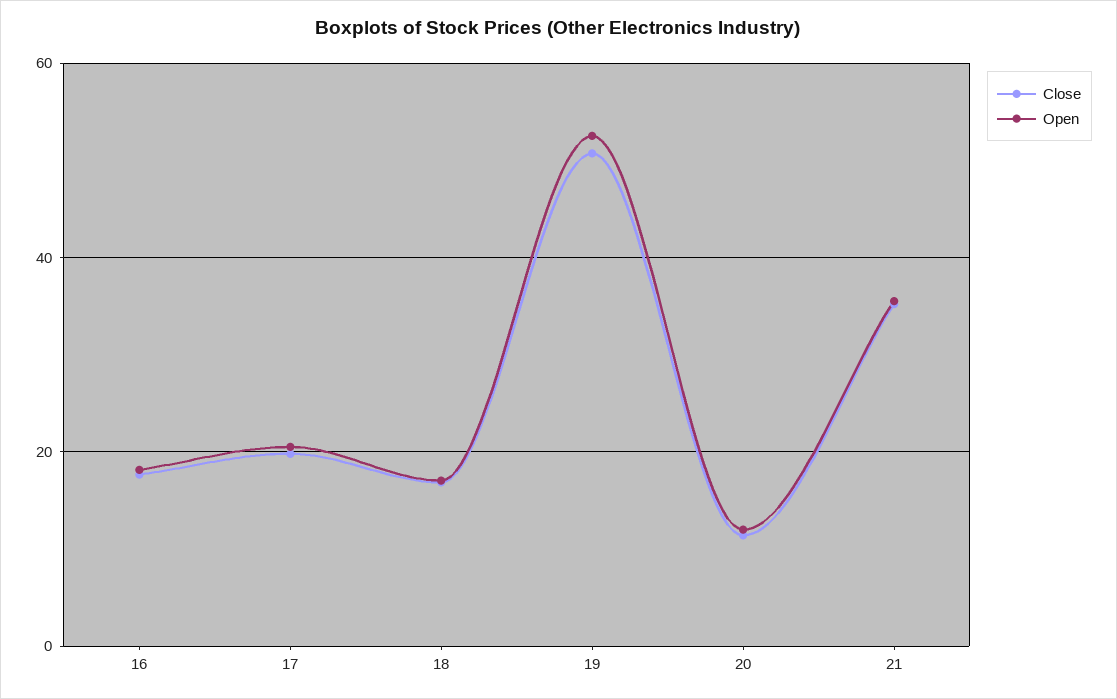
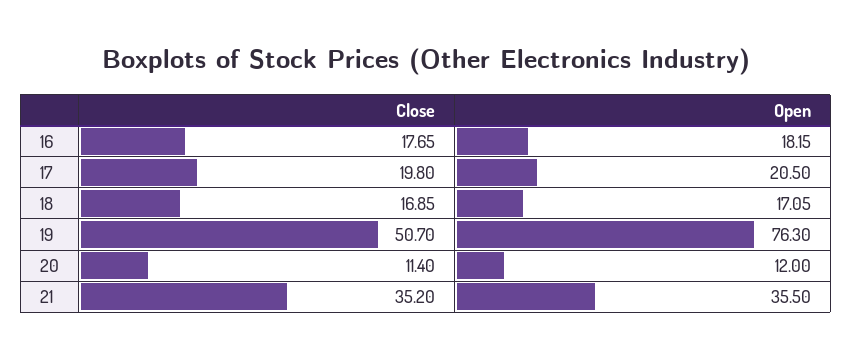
Open, 19: 52 -> 76.3

